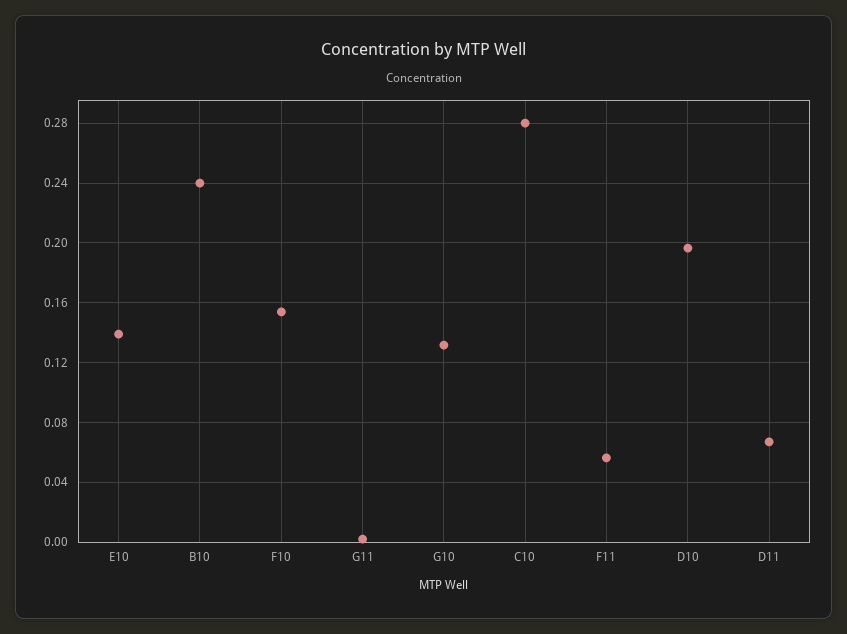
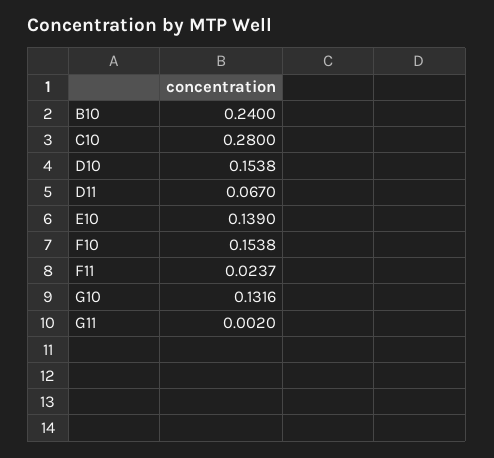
F11: 0.055 -> 0.0237
D10: 0.195 -> 0.1538

